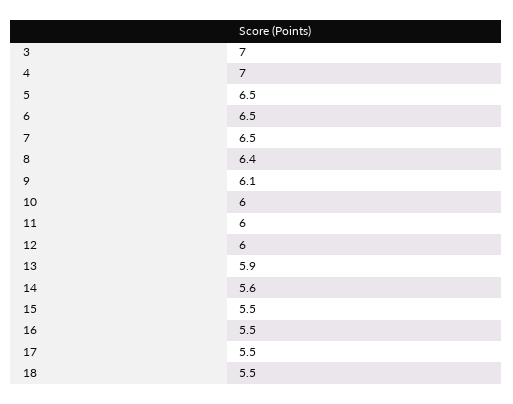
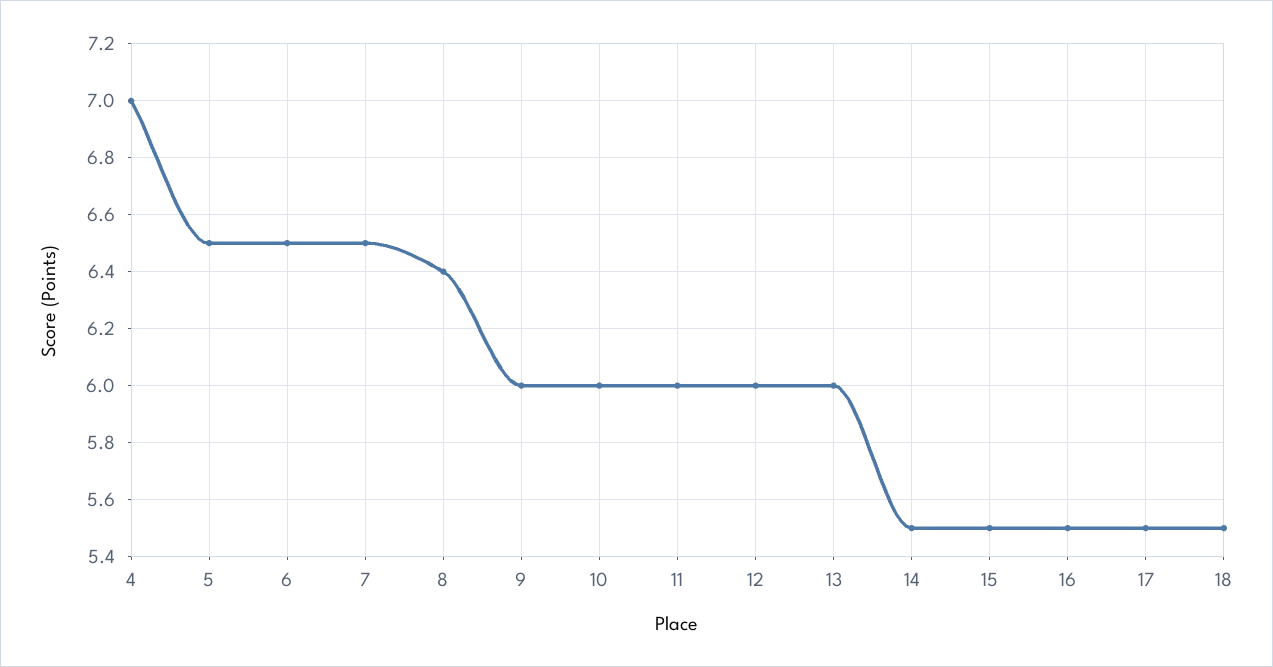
3: 7 -> none
9: 6.1 -> 6
13: 5.9 -> 6
14: 5.6 -> 5.5

